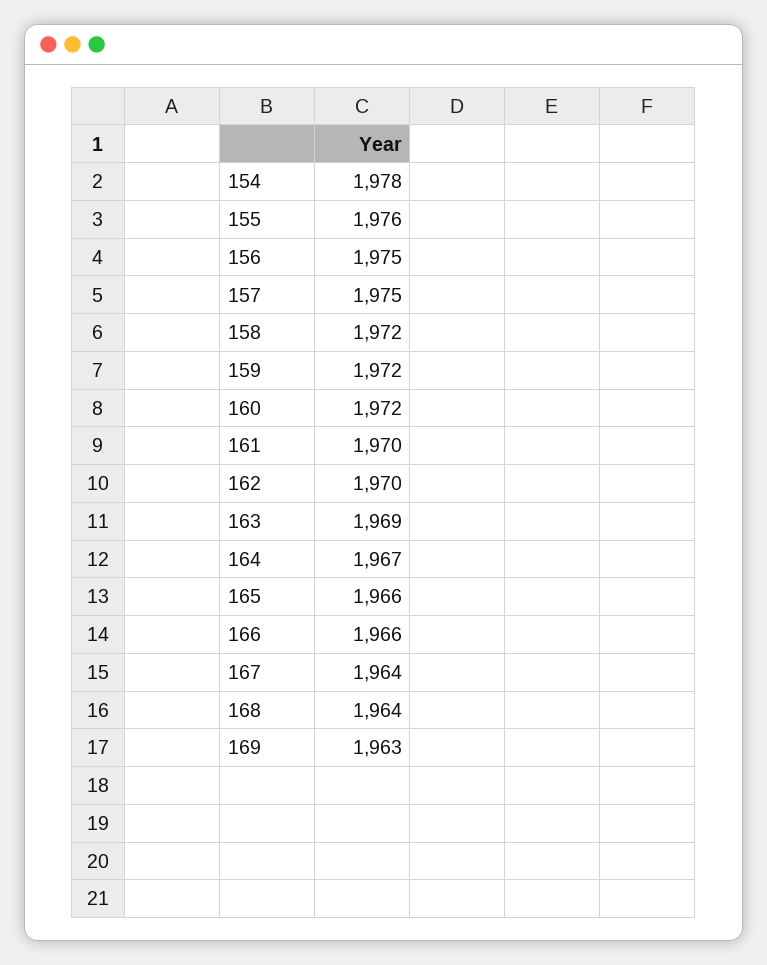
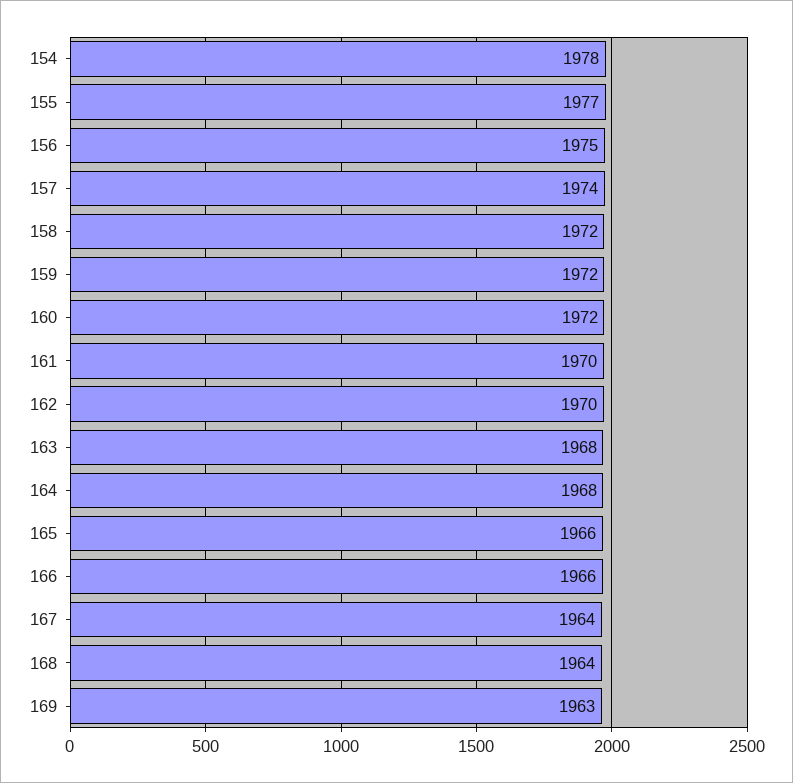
155: 1976 -> 1977
157: 1975 -> 1974
163: 1969 -> 1968
164: 1967 -> 1968

